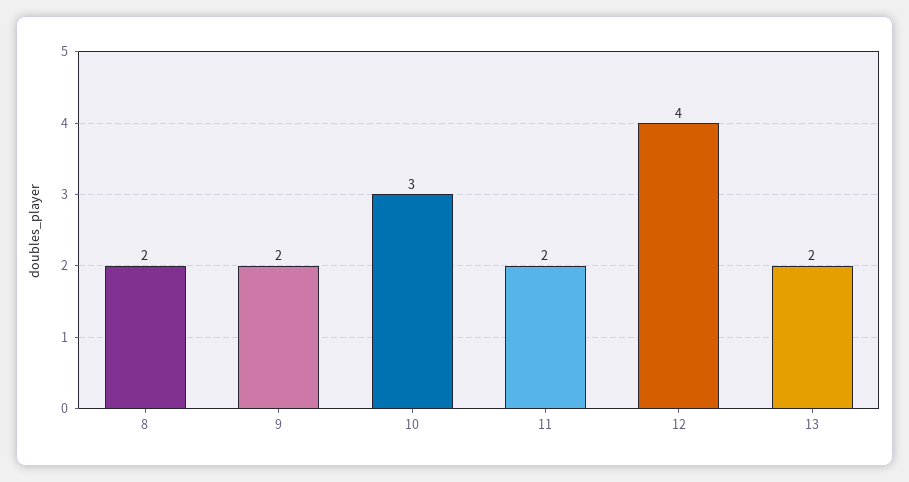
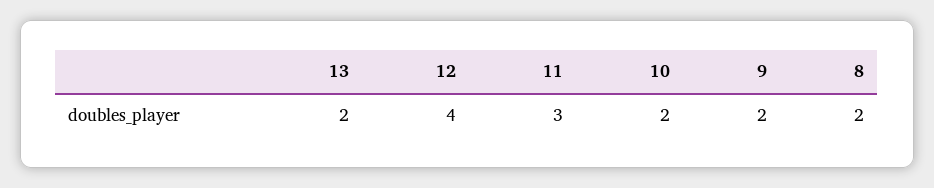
10: 3 -> 2
11: 2 -> 3

